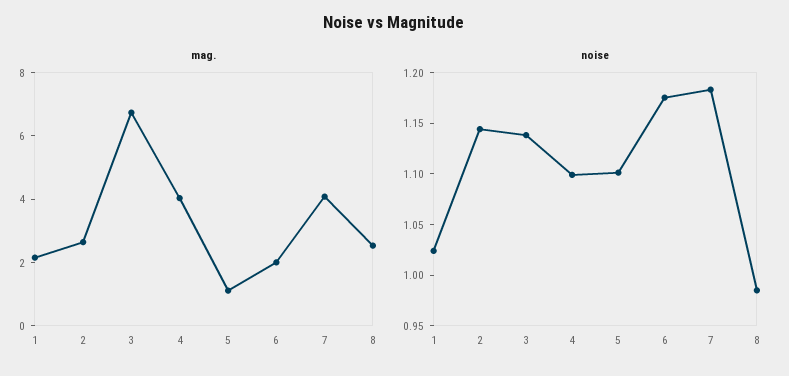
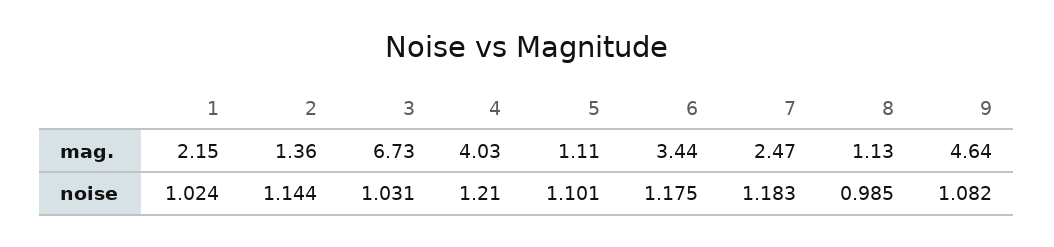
mag., 2: 2.5 -> 1.36
mag., 6: 2 -> 3.44
mag., 7: 4 -> 2.47
mag., 8: 2.5 -> 1.13
noise, 3: 1.14 -> 1.031
noise, 4: 1.1 -> 1.21
mag., 9: none -> 4.64
noise, 9: none -> 1.082

